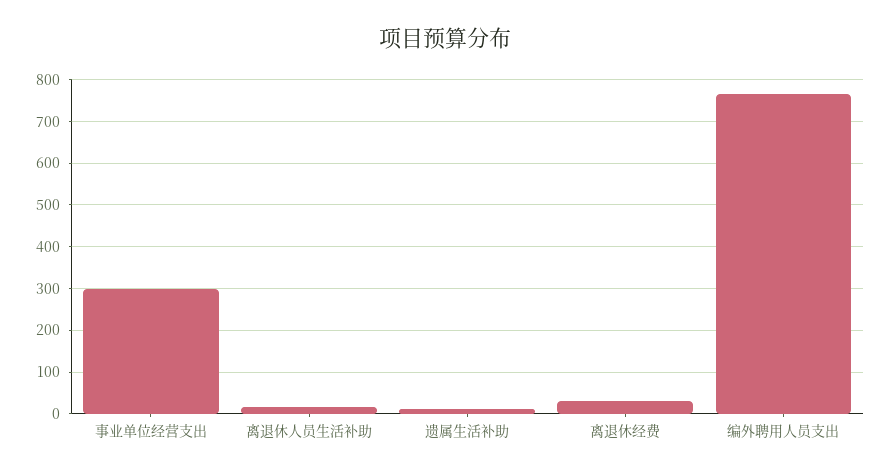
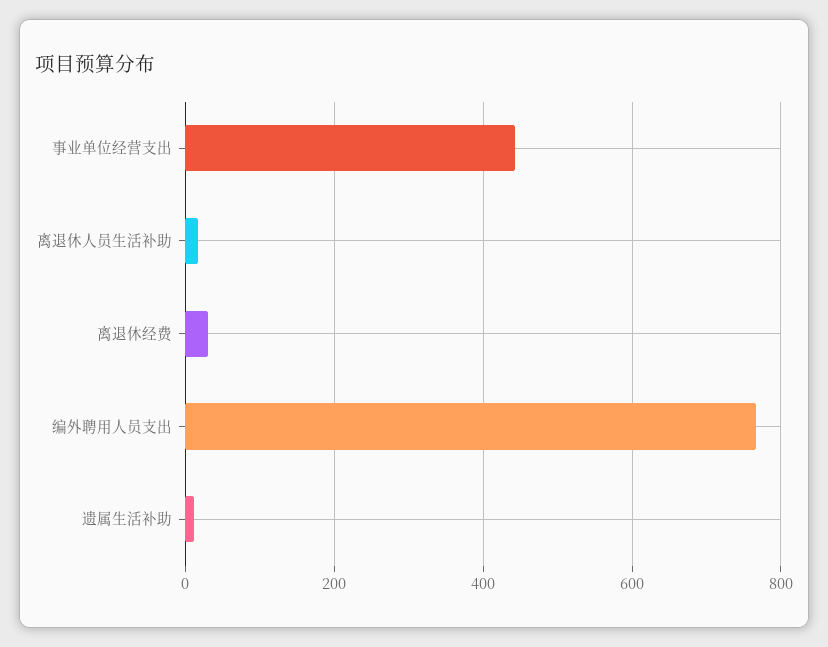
事业单位经营支出: 300 -> 440

